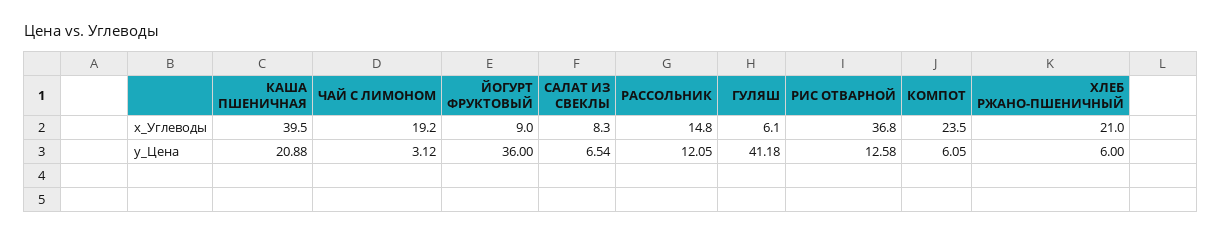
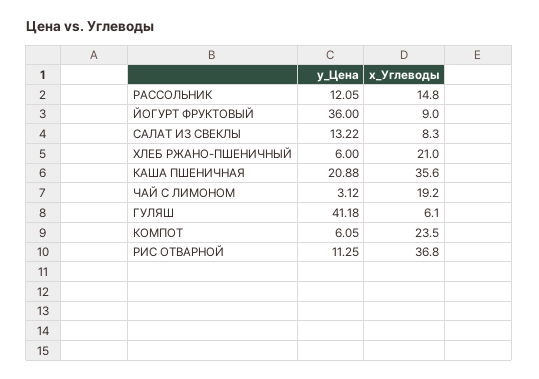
КАША ПШЕНИЧНАЯ, x_Углеводы: 39.5 -> 35.6
САЛАТ ИЗ СВЕКЛЫ, y_Цена: 6.54 -> 13.22
РИС ОТВАРНОЙ, y_Цена: 12.58 -> 11.25

